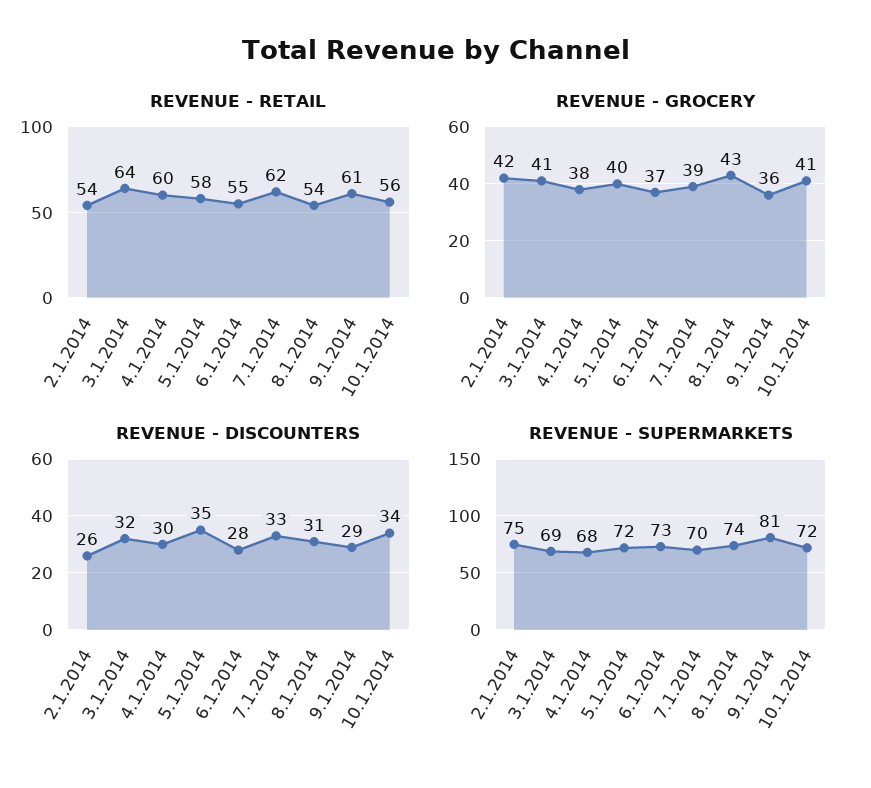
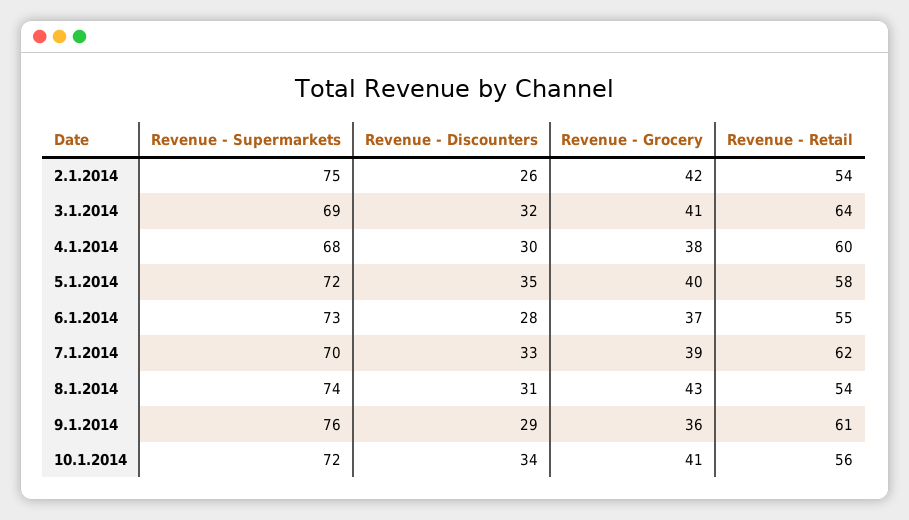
REVENUE - SUPERMARKETS, 9.1.2014: 81 -> 76

